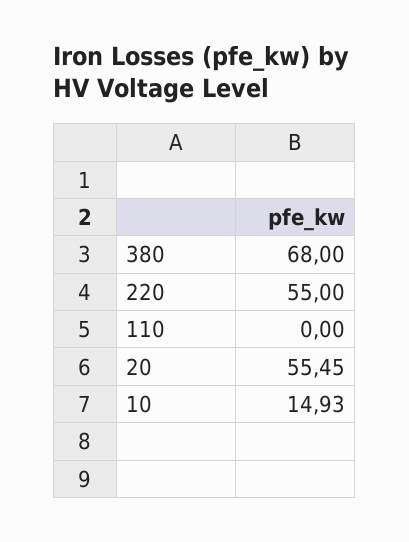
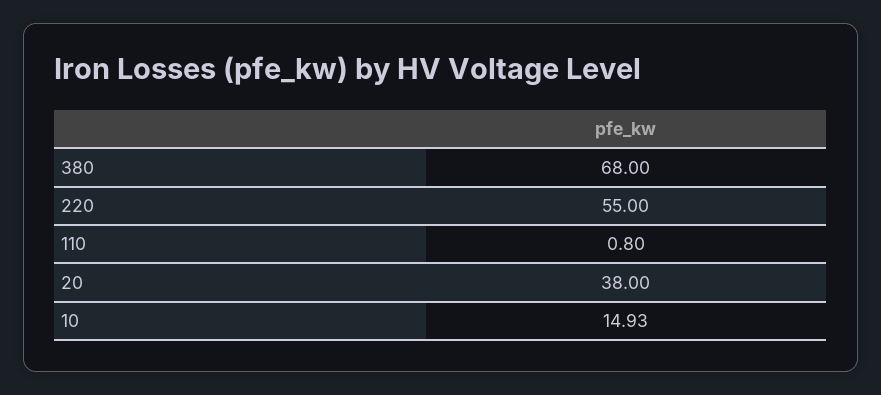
110: 0 -> 0.8
20: 55.45 -> 38

